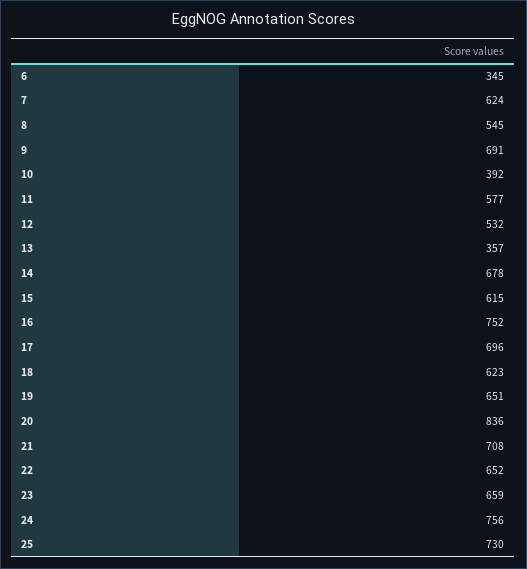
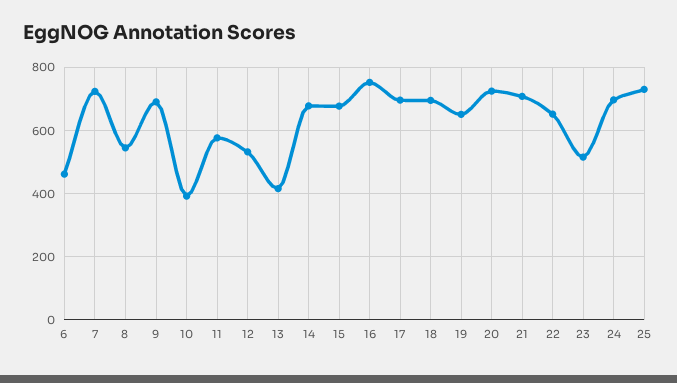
6: 345 -> 460
7: 624 -> 720
13: 357 -> 420
15: 615 -> 680
18: 623 -> 700
20: 836 -> 720
23: 659 -> 520
24: 756 -> 700

